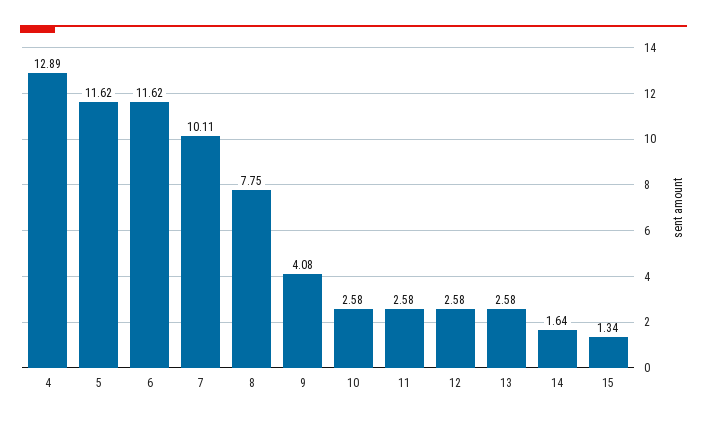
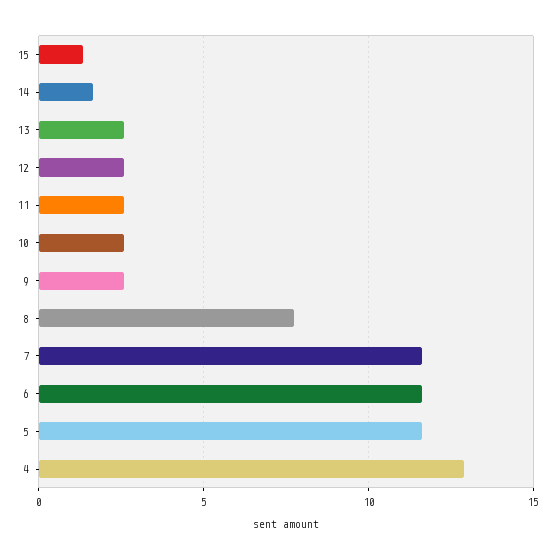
7: 10.11 -> 11.5
9: 4.08 -> 2.5

